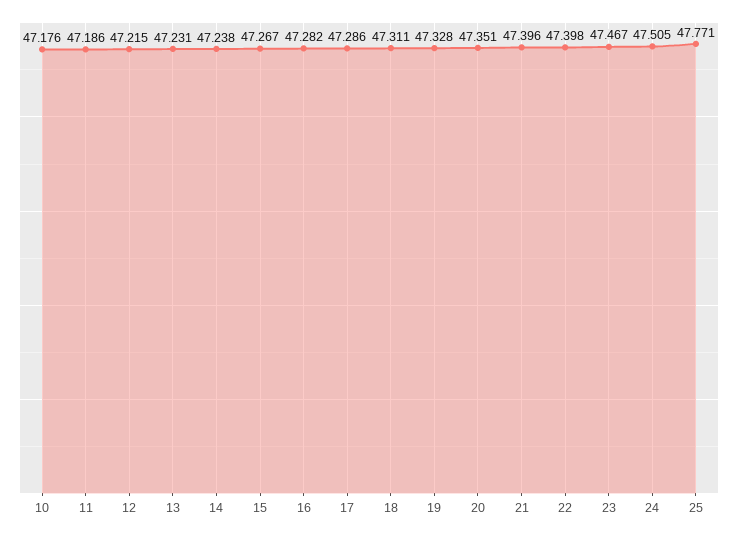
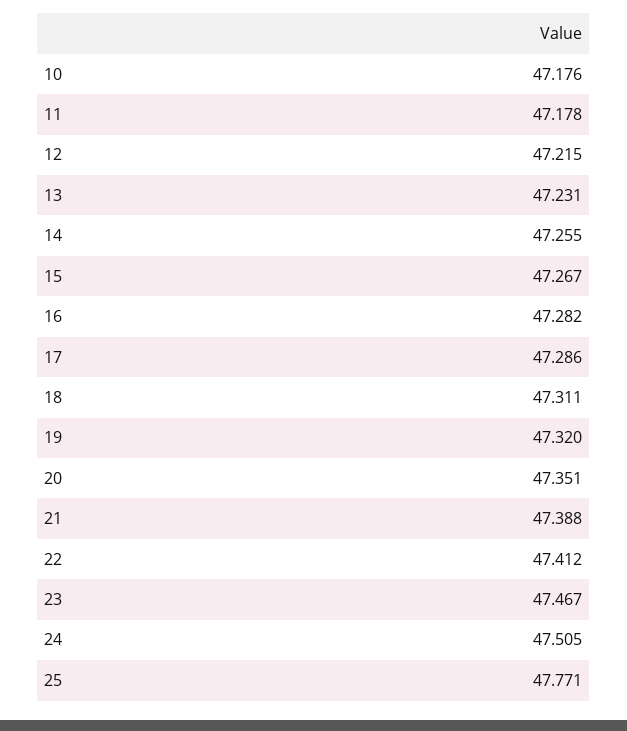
11: 47.186 -> 47.178
14: 47.238 -> 47.255
19: 47.328 -> 47.32
21: 47.396 -> 47.388
22: 47.398 -> 47.412

